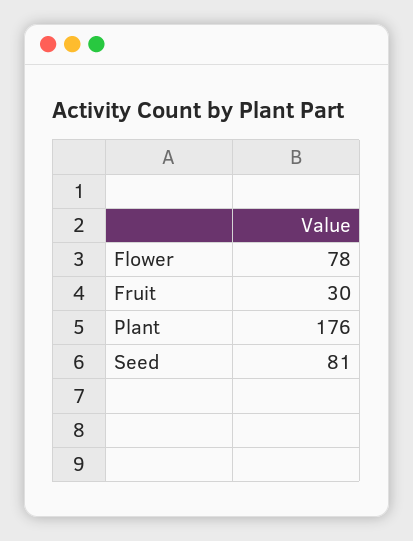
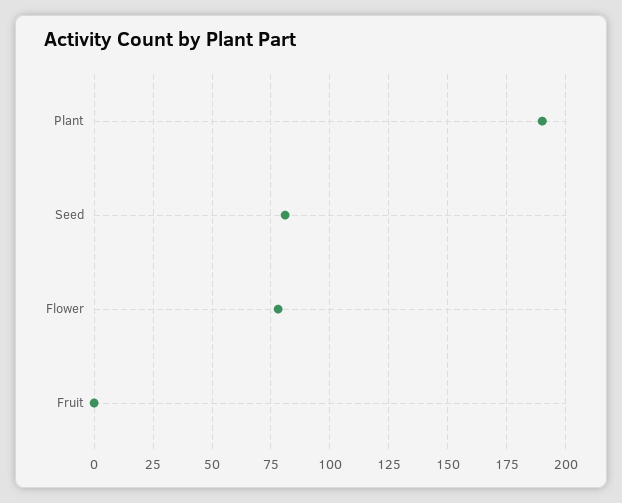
Fruit: 30 -> 0
Plant: 176 -> 190

